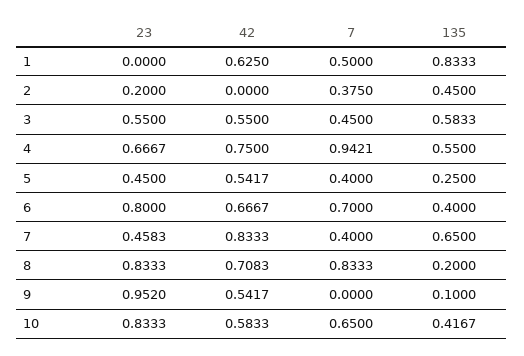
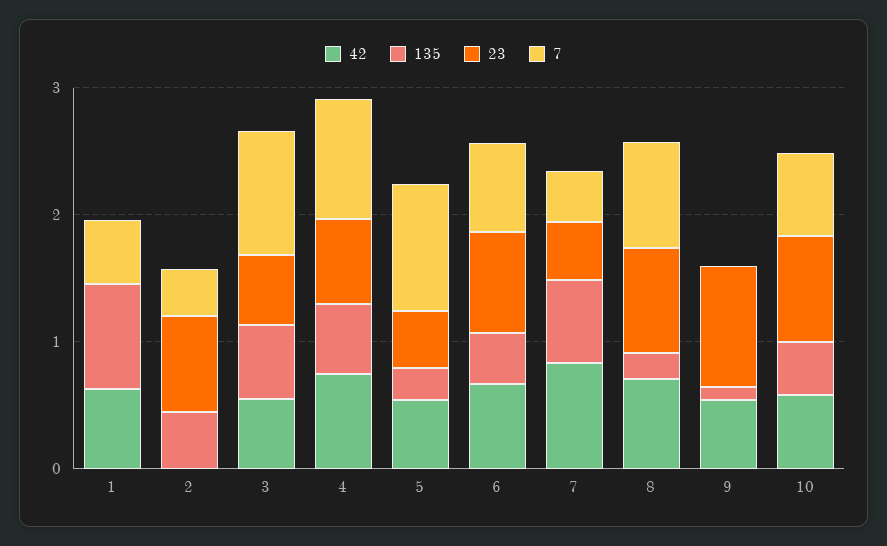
23, 2: 0.2 -> 0.8
7, 3: 0.45 -> 1
7, 5: 0.4 -> 1

